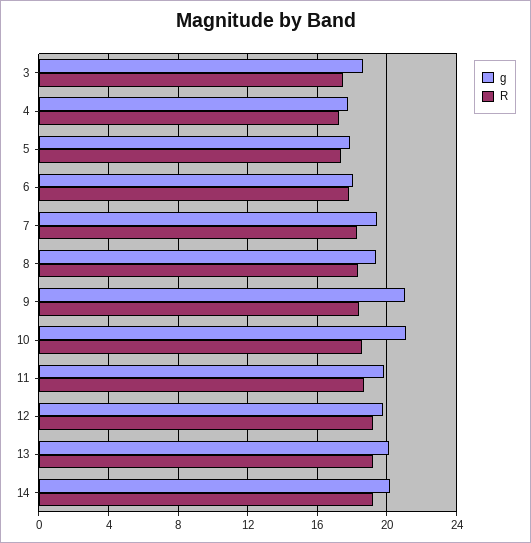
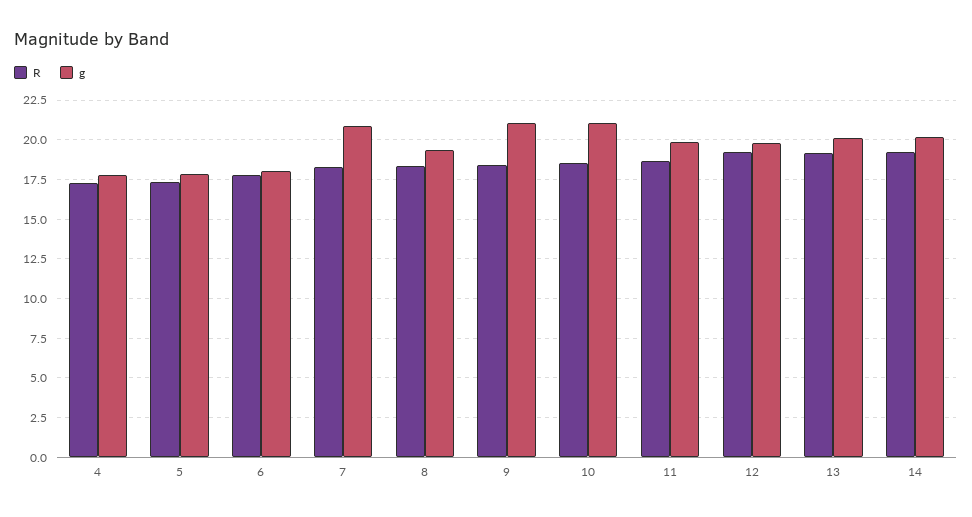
g, 3: 18.5 -> none
R, 3: 17.5 -> none
g, 7: 19.5 -> 21

